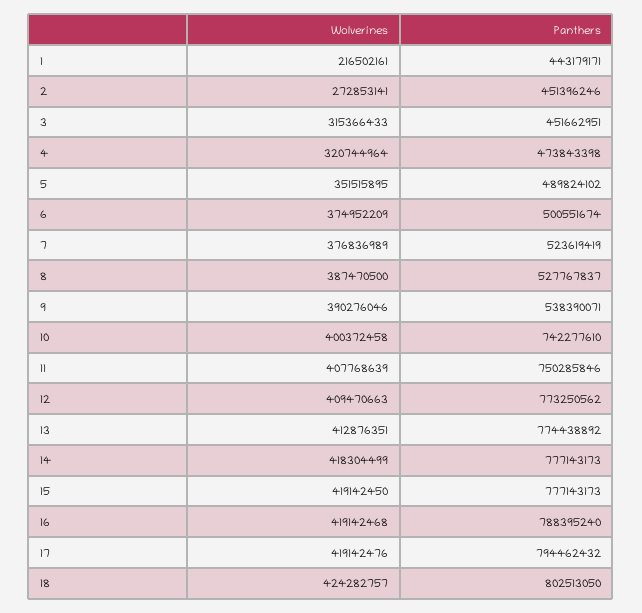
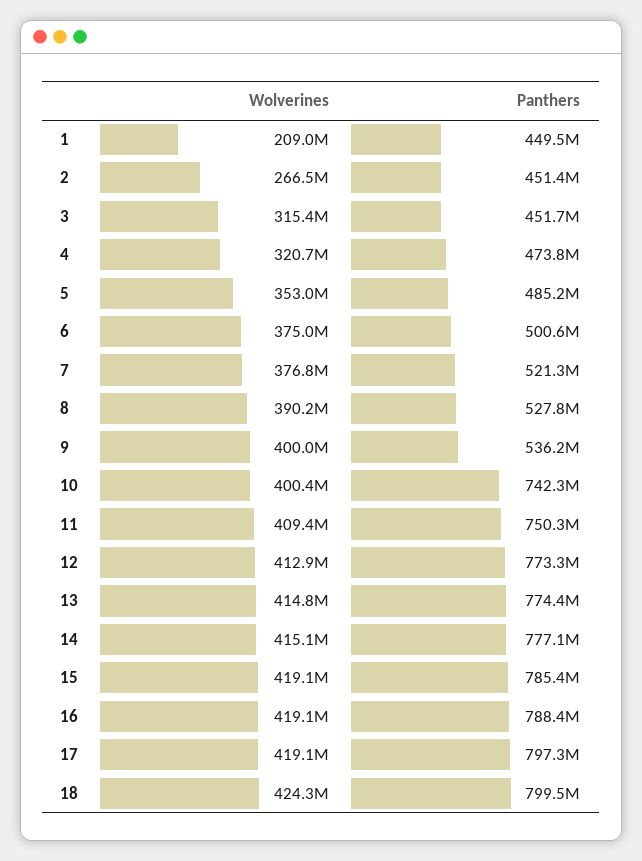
Wolverines, 1: 216502161 -> 209000000
Panthers, 1: 443179171 -> 449500000
Wolverines, 2: 272853141 -> 266500000
Wolverines, 5: 351515895 -> 353000000
Panthers, 5: 489824102 -> 485200000
Panthers, 7: 523619419 -> 521300000
Wolverines, 8: 387470500 -> 390200000
Wolverines, 9: 390276046 -> 400000000
Panthers, 9: 538390071 -> 536200000
Wolverines, 11: 407768639 -> 409400000
Wolverines, 12: 409470663 -> 412900000
Wolverines, 13: 412876351 -> 414800000
Wolverines, 14: 418304499 -> 415100000
Panthers, 15: 777143173 -> 785400000
Panthers, 17: 794462432 -> 797300000
Panthers, 18: 802513050 -> 799500000

